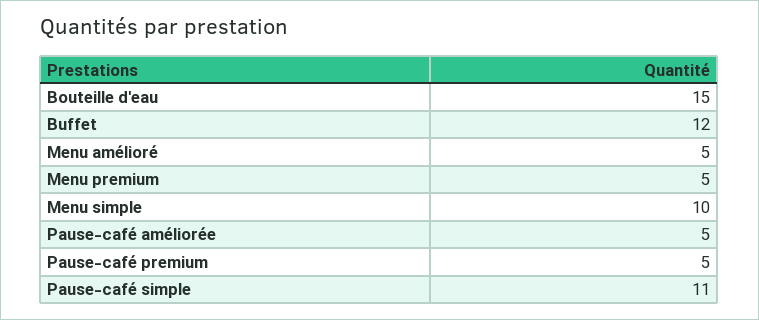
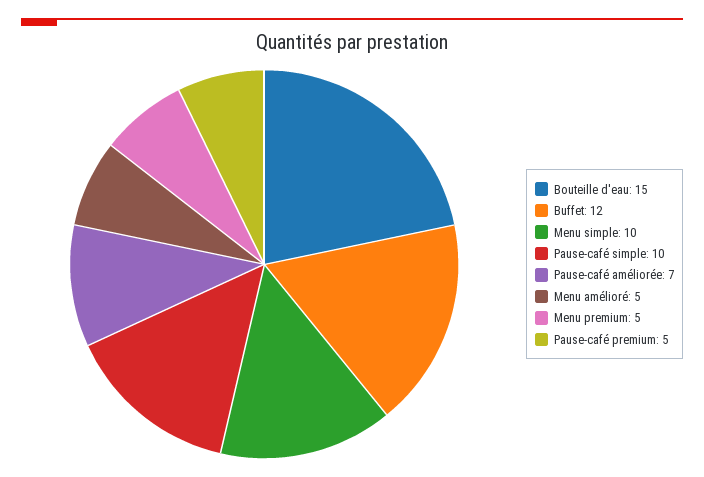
Pause-café améliorée: 5 -> 7
Pause-café simple: 11 -> 10

